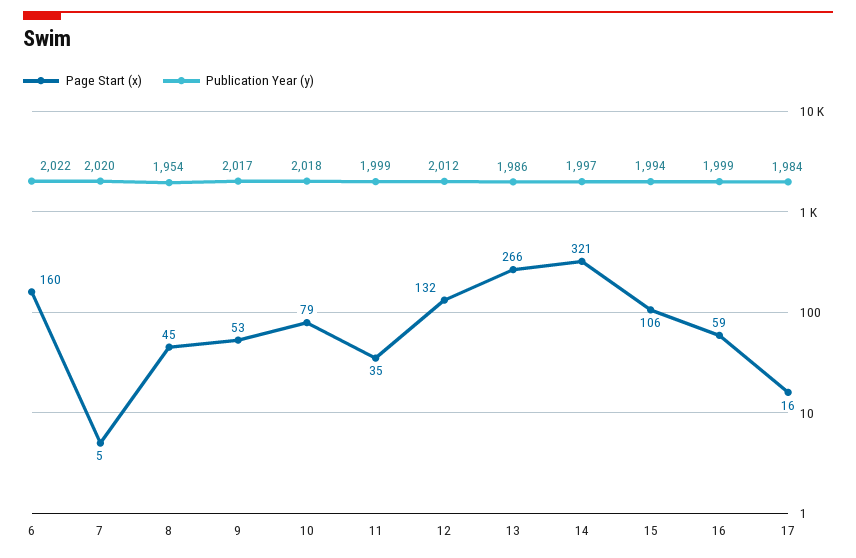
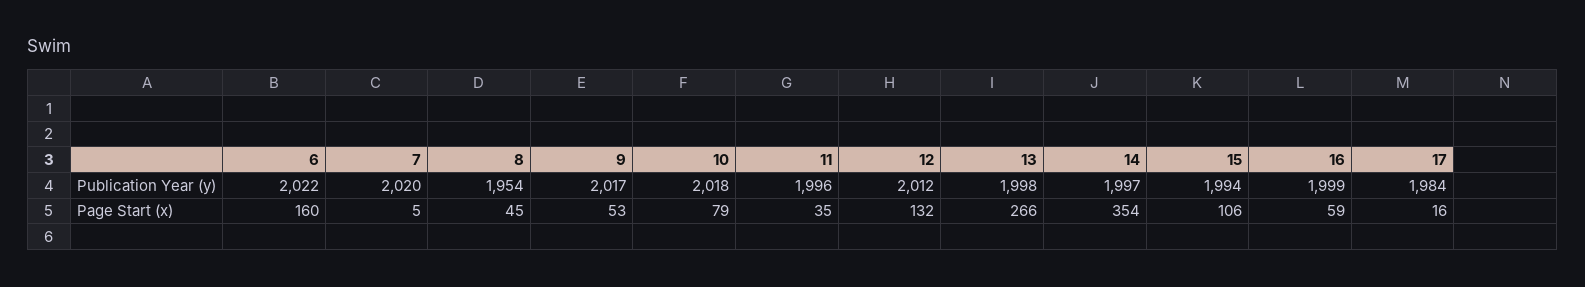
Publication Year (y), 11: 1999 -> 1996
Publication Year (y), 13: 1986 -> 1998
Page Start (x), 14: 321 -> 354

